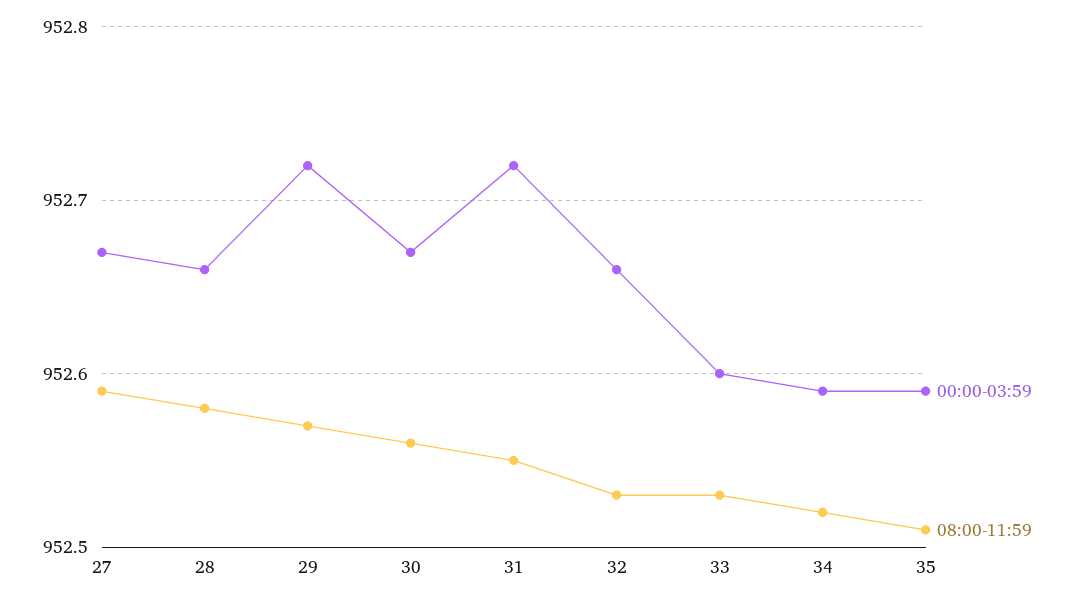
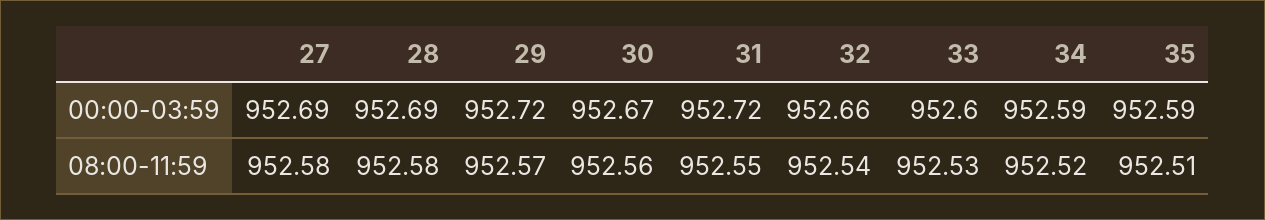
00:00-03:59, 27: 952.67 -> 952.69
08:00-11:59, 27: 952.59 -> 952.58
00:00-03:59, 28: 952.66 -> 952.69
08:00-11:59, 32: 952.53 -> 952.54

